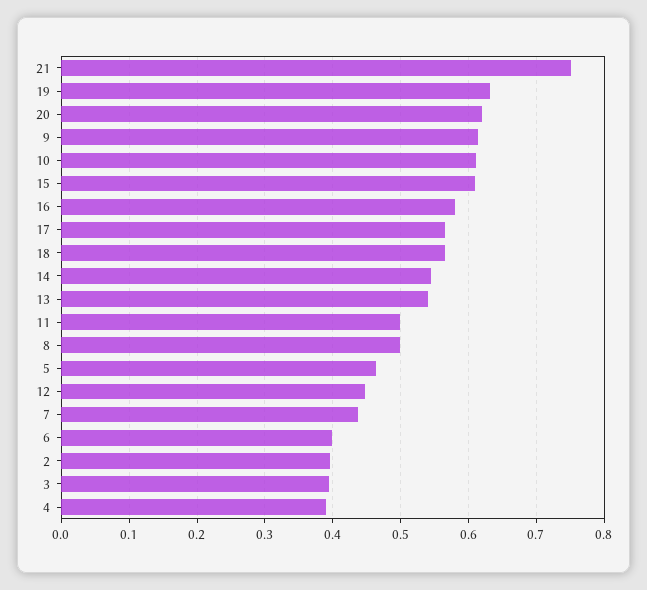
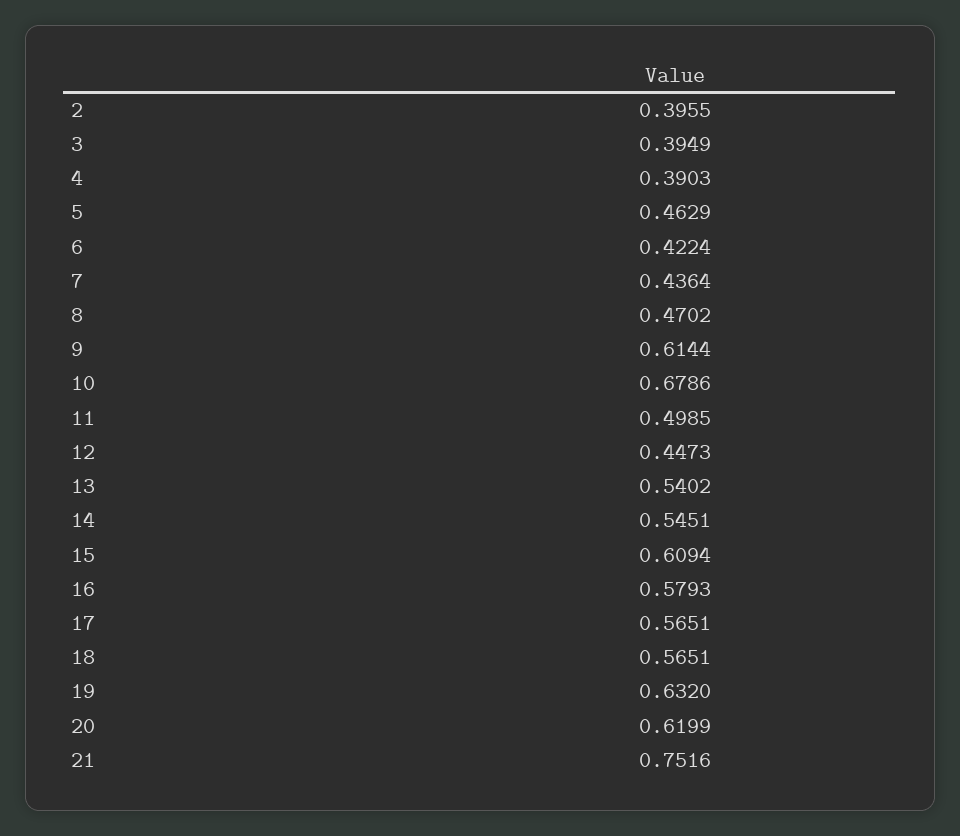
10: 0.61 -> 0.6786
8: 0.5 -> 0.4702
6: 0.4 -> 0.4224

